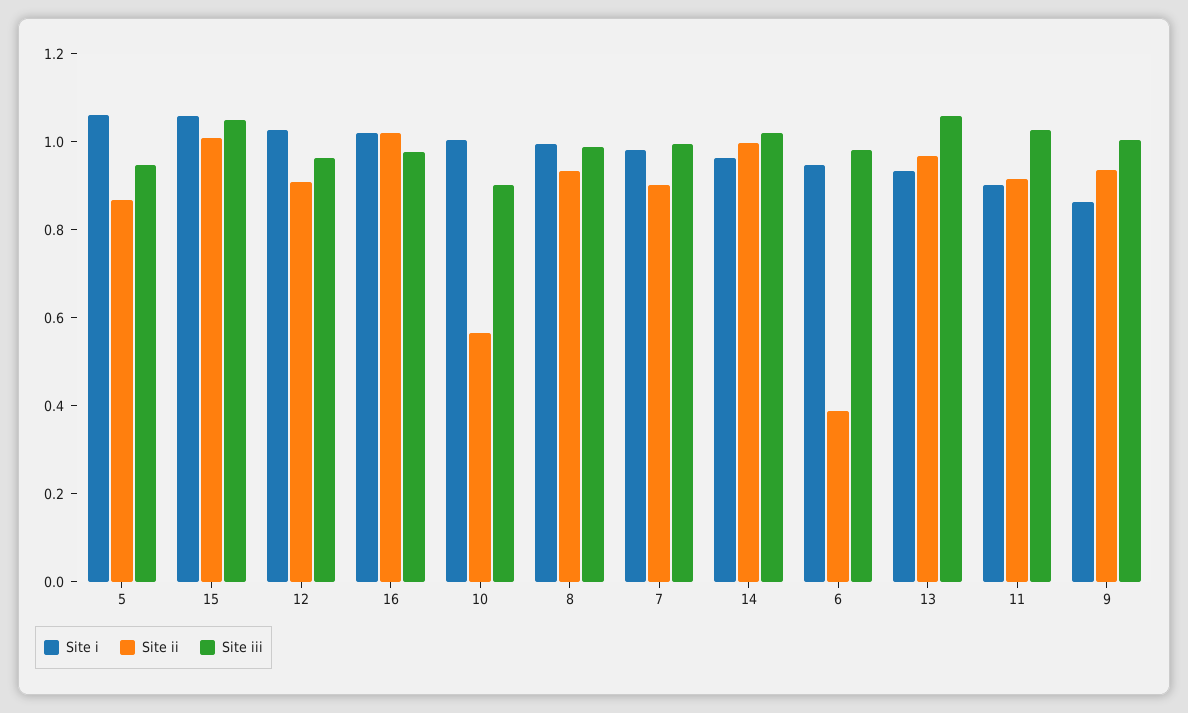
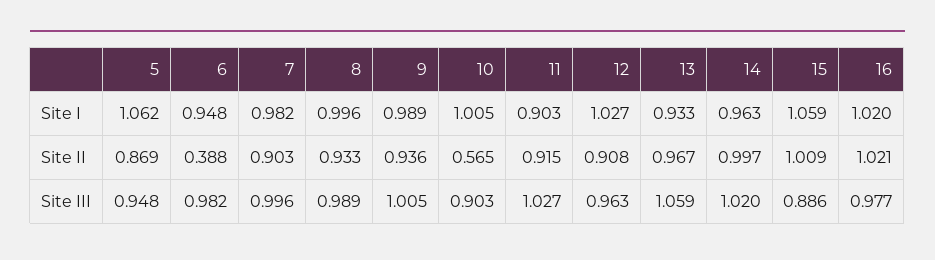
Site iii, 15: 1.05 -> 0.886
Site i, 9: 0.85 -> 0.989

